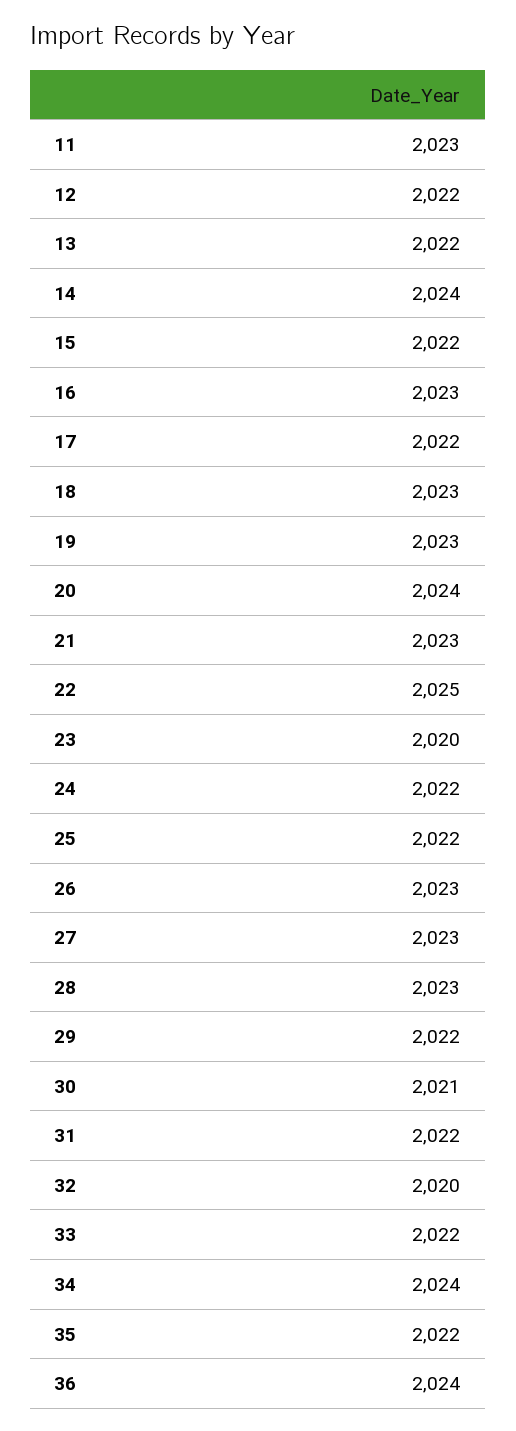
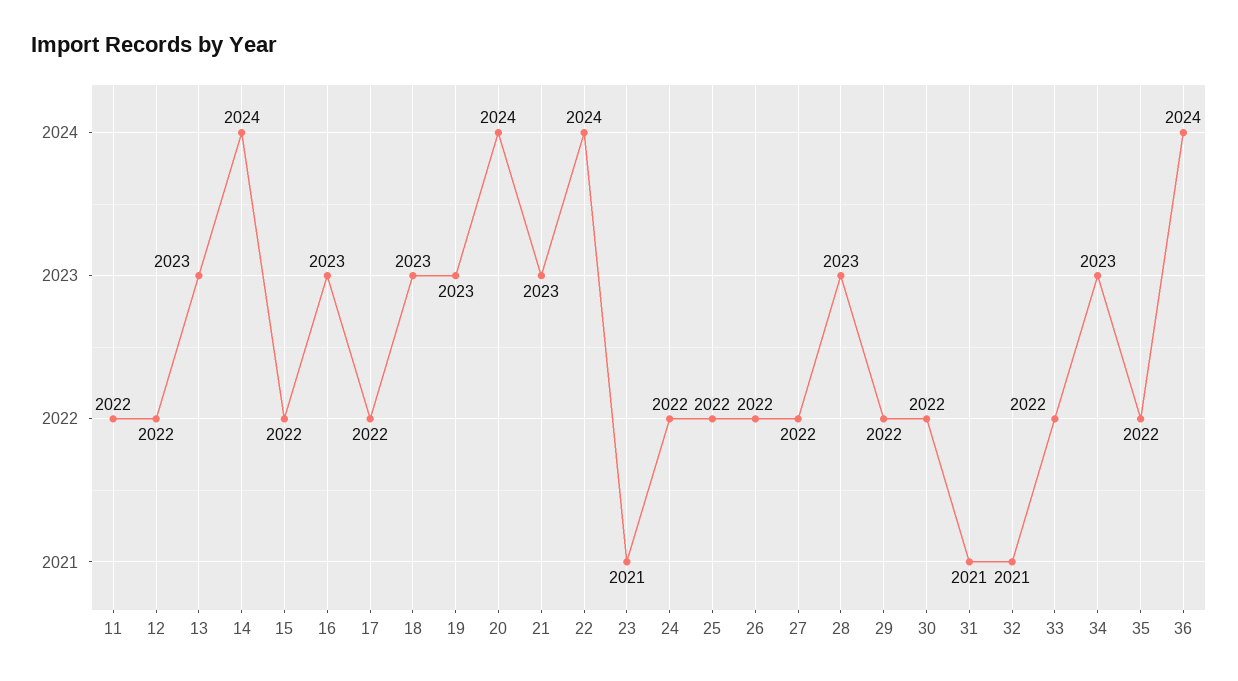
11: 2023 -> 2022
13: 2022 -> 2023
22: 2025 -> 2024
23: 2020 -> 2021
26: 2023 -> 2022
27: 2023 -> 2022
30: 2021 -> 2022
31: 2022 -> 2021
32: 2020 -> 2021
34: 2024 -> 2023

